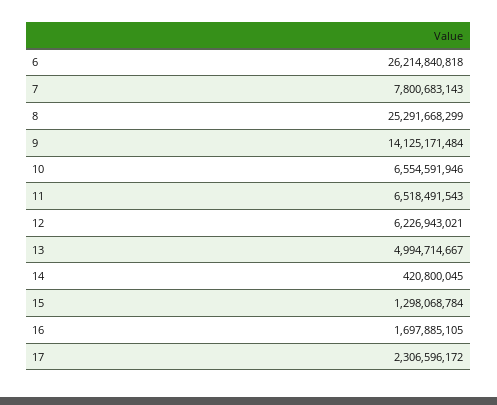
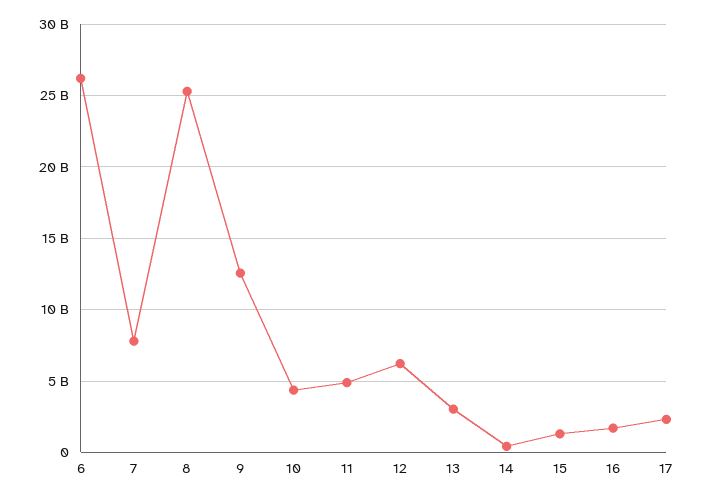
9: 14125171484 -> 12500000000
10: 6554591946 -> 4500000000
11: 6518491543 -> 5000000000
13: 4994714667 -> 3000000000

